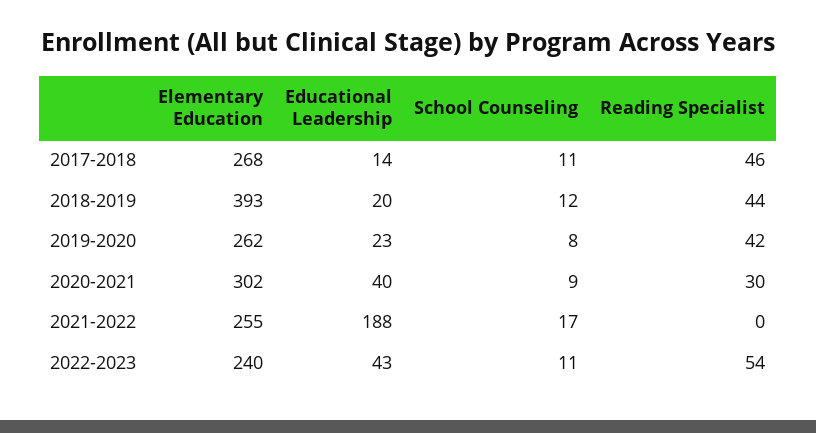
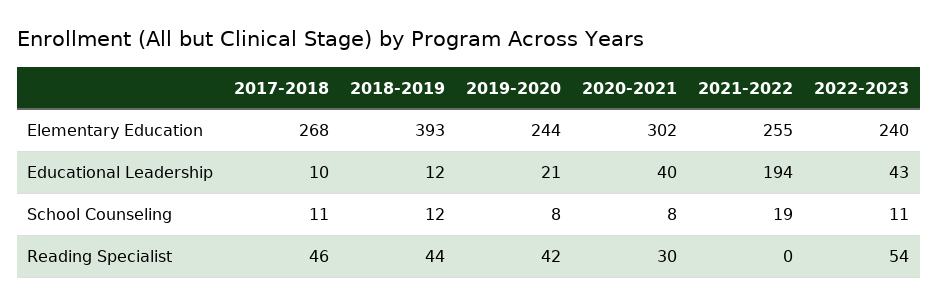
Educational Leadership, 2017-2018: 14 -> 10
Educational Leadership, 2018-2019: 20 -> 12
Elementary Education, 2019-2020: 262 -> 244
Educational Leadership, 2019-2020: 23 -> 21
School Counseling, 2020-2021: 9 -> 8
Educational Leadership, 2021-2022: 188 -> 194
School Counseling, 2021-2022: 17 -> 19

